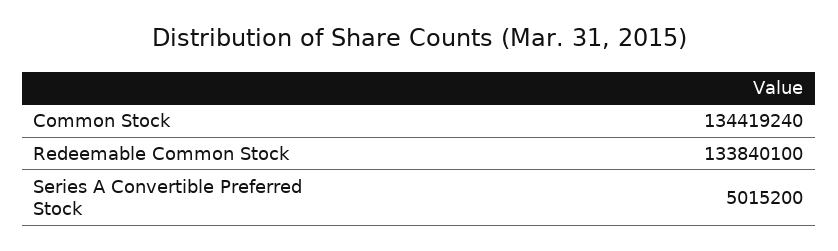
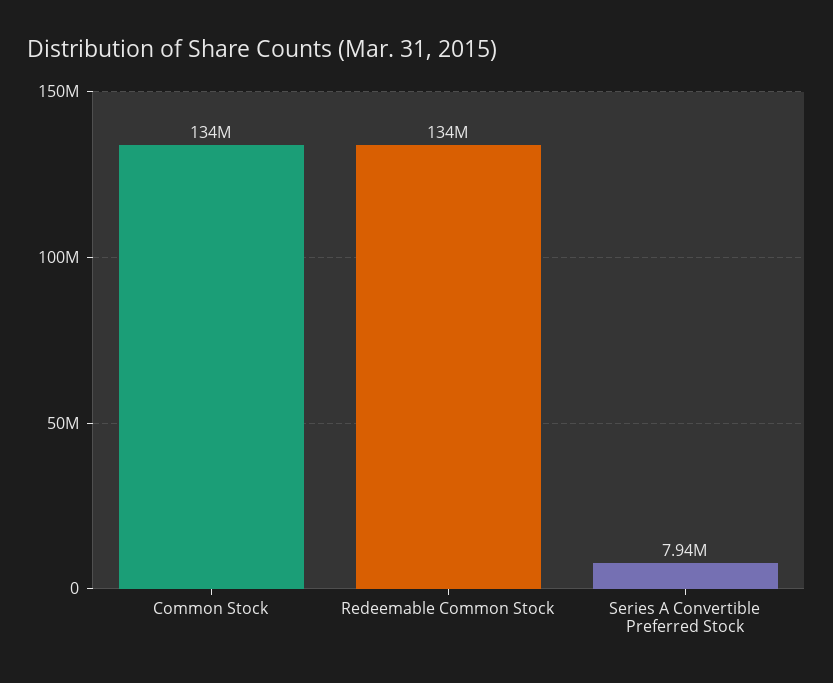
Series A Convertible Preferred Stock: 5015200 -> 7940000

